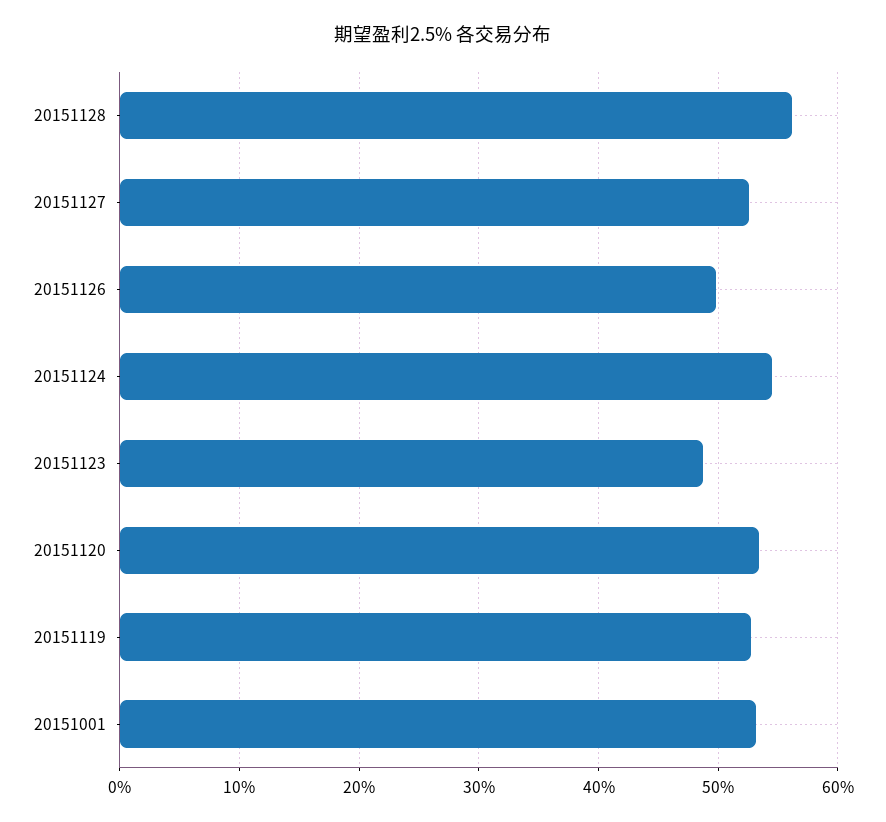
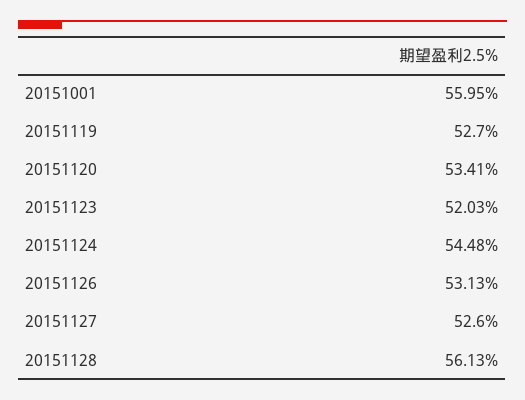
20151126: 50 -> 53.13
20151123: 49 -> 52.03
20151001: 53 -> 55.95

